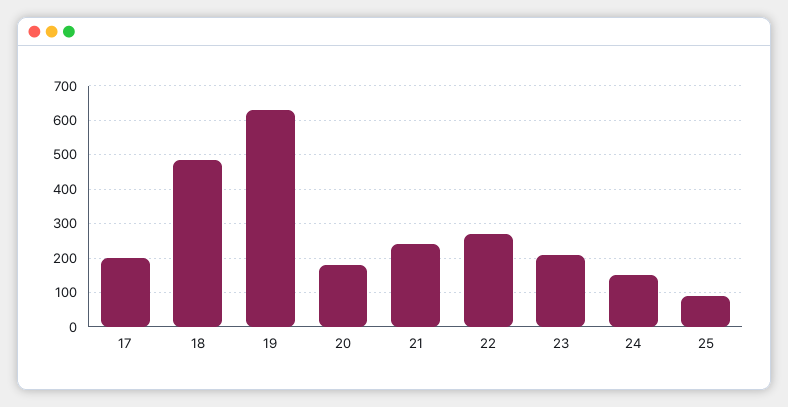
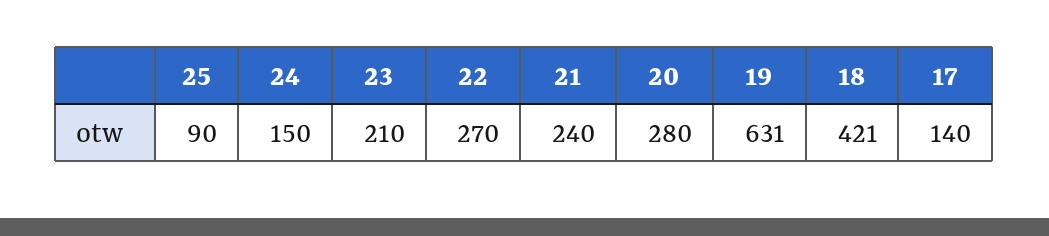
17: 200 -> 140
18: 480 -> 421
20: 180 -> 280

